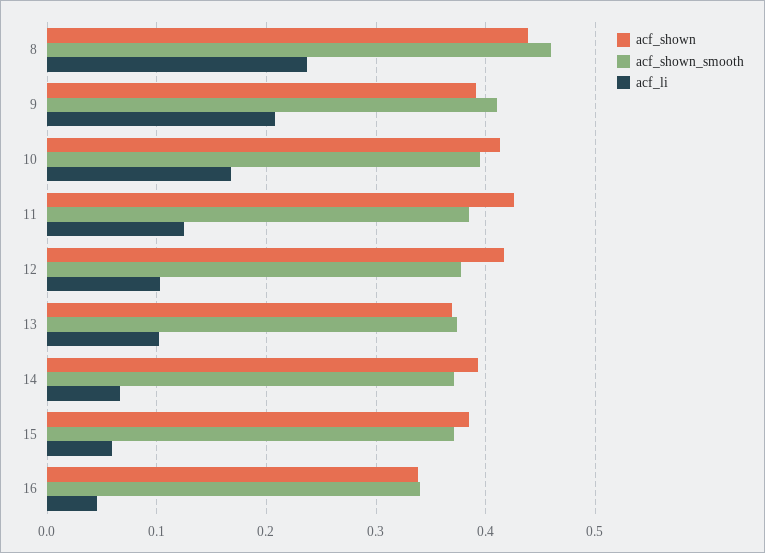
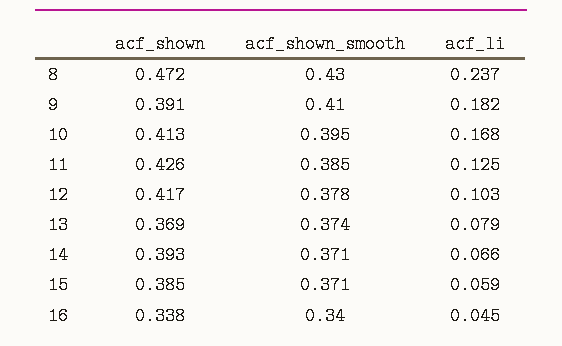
acf_shown, 8: 0.44 -> 0.472
acf_shown_smooth, 8: 0.46 -> 0.43
acf_li, 9: 0.21 -> 0.182
acf_li, 13: 0.1 -> 0.079

